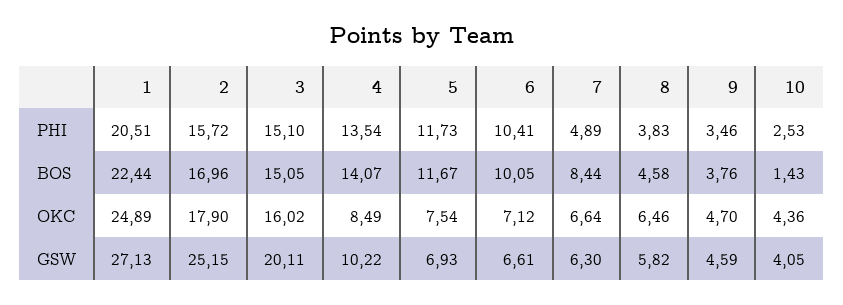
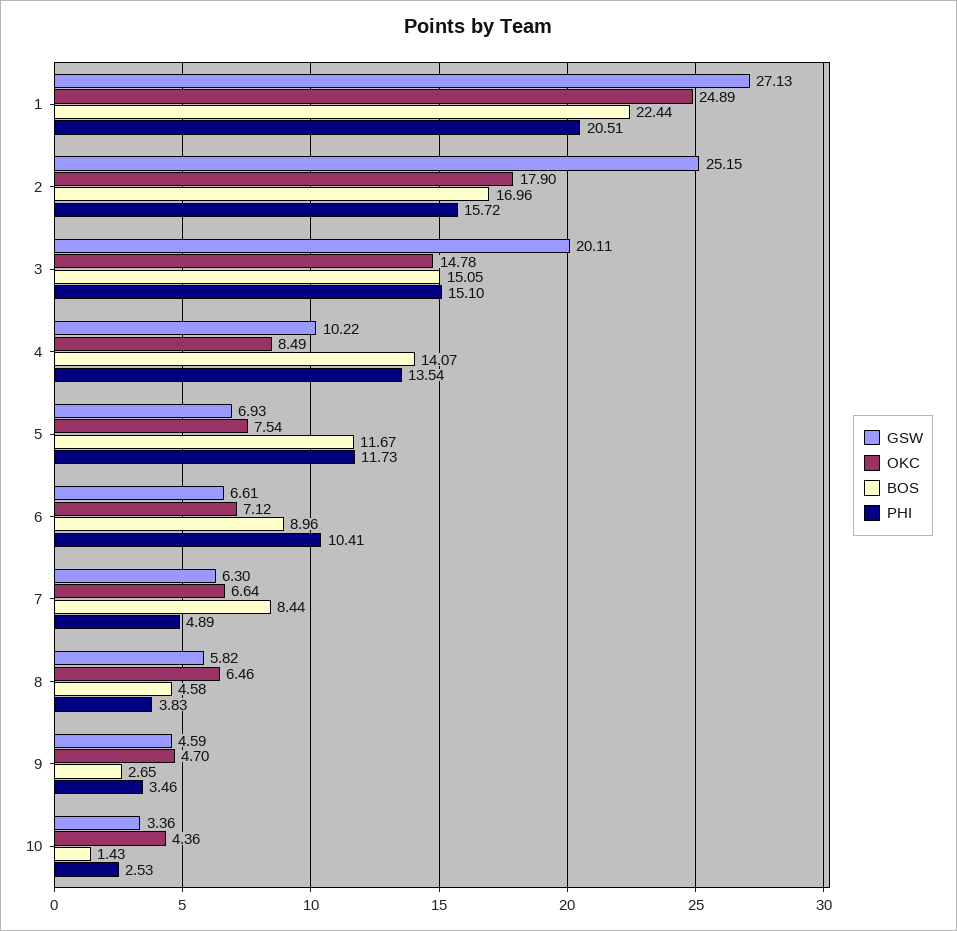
BOS, 6: 10.05 -> 8.96
BOS, 9: 3.76 -> 2.65
OKC, 3: 16.02 -> 14.78
GSW, 10: 4.05 -> 3.36

